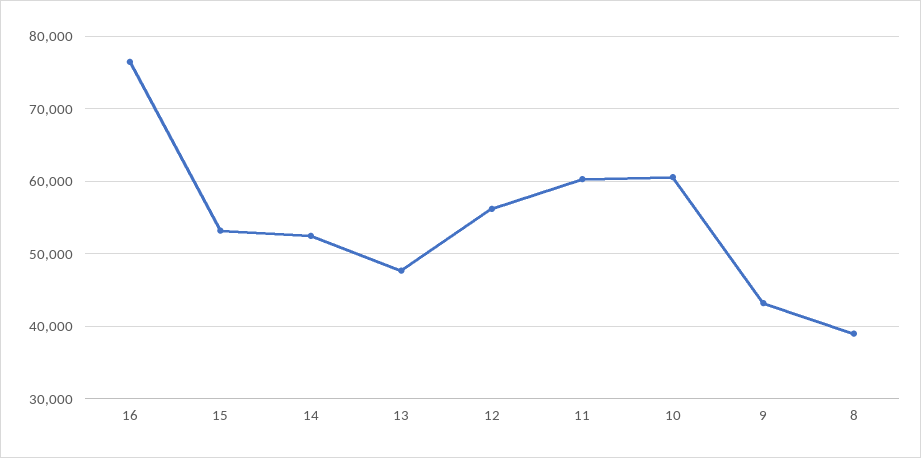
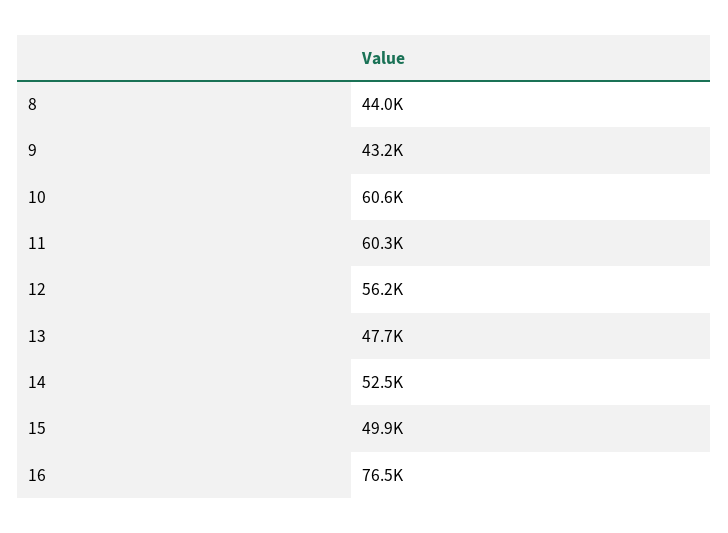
15: 53000 -> 49900
8: 39000 -> 44000

